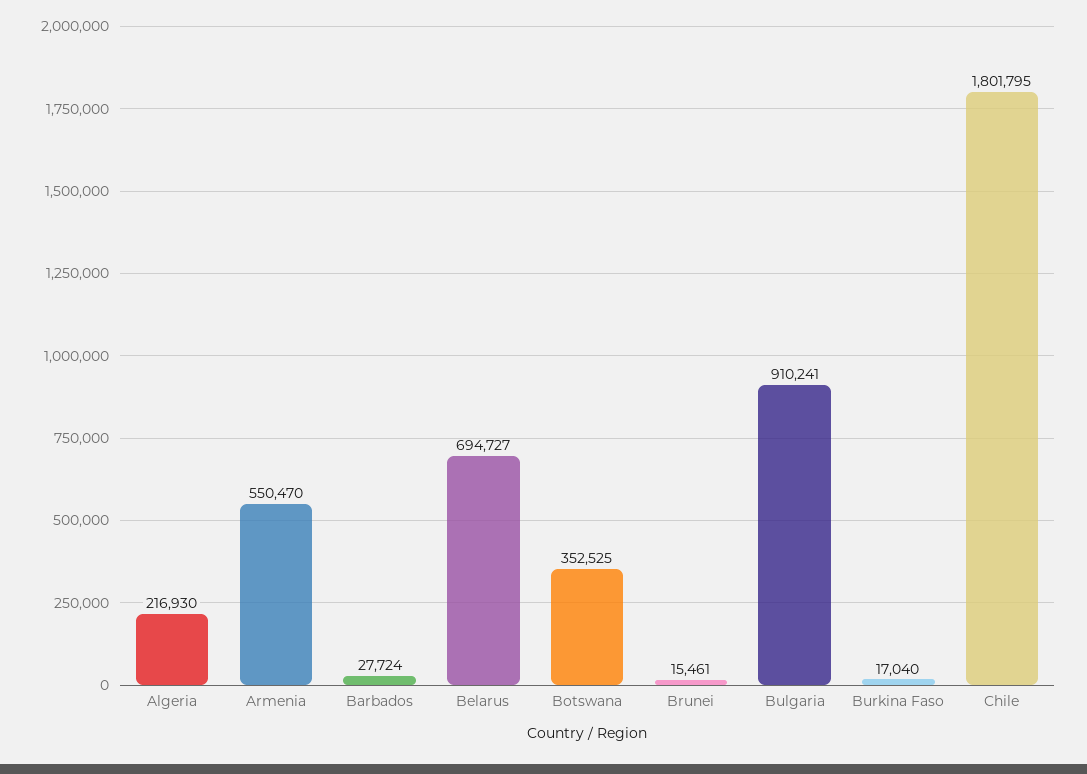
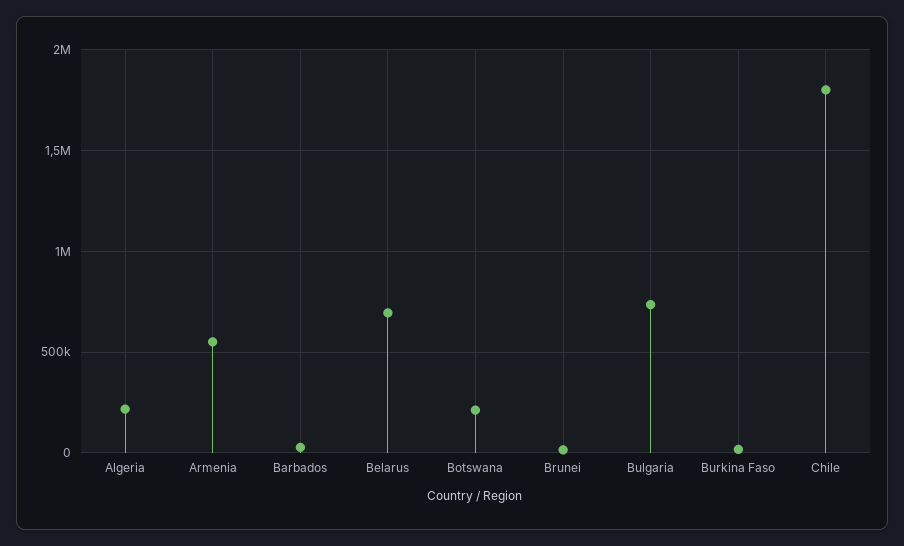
Botswana: 352525 -> 200000
Bulgaria: 910241 -> 750000

